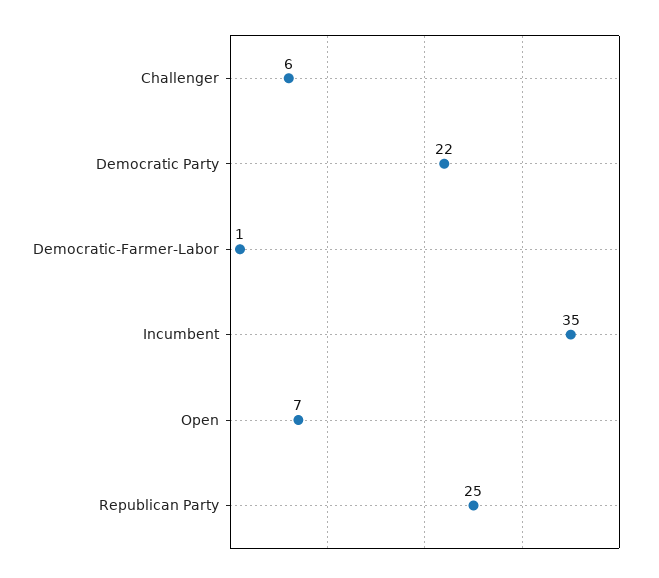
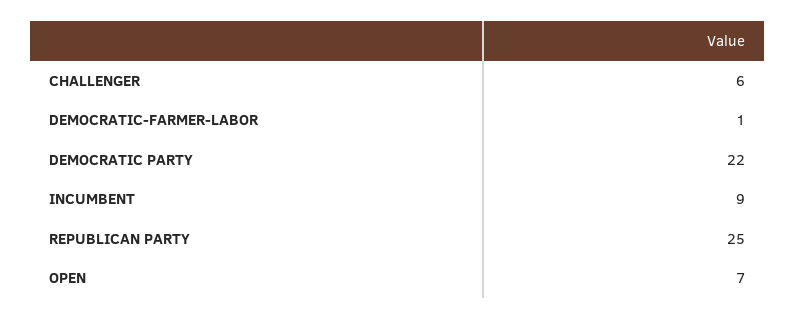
Incumbent: 35 -> 9

